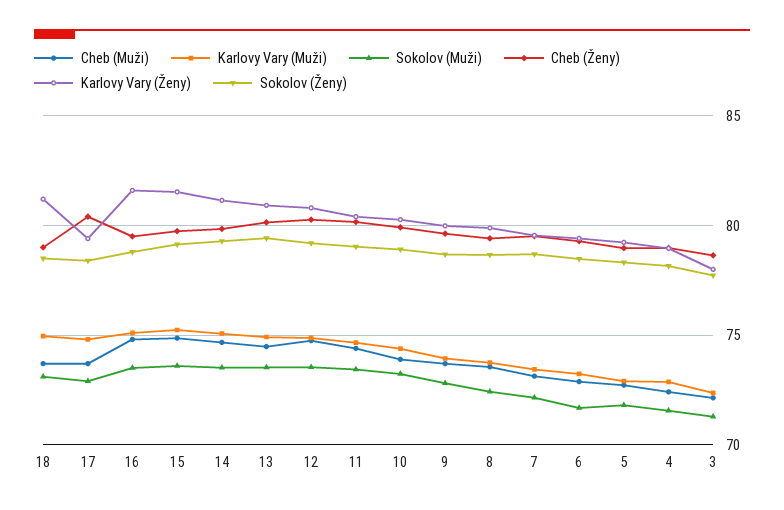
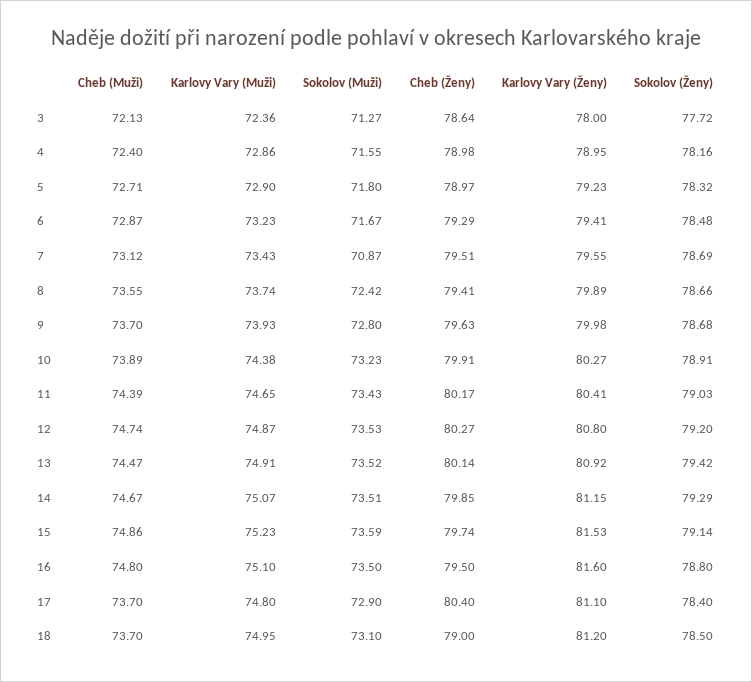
Karlovy Vary (Ženy), 17: 79.5 -> 81.1
Sokolov (Muži), 7: 72 -> 70.87

